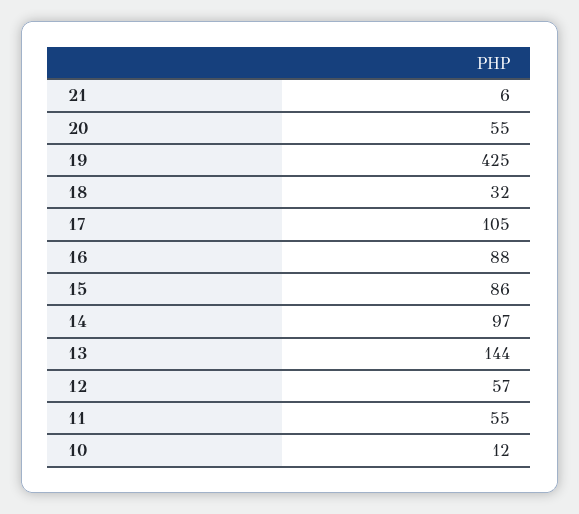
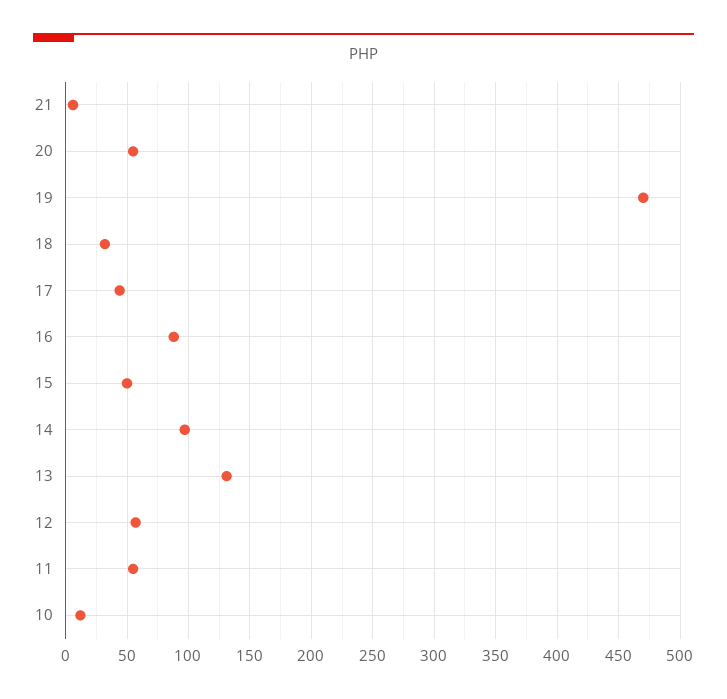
19: 425 -> 470
17: 105 -> 45
15: 86 -> 50
13: 144 -> 130

